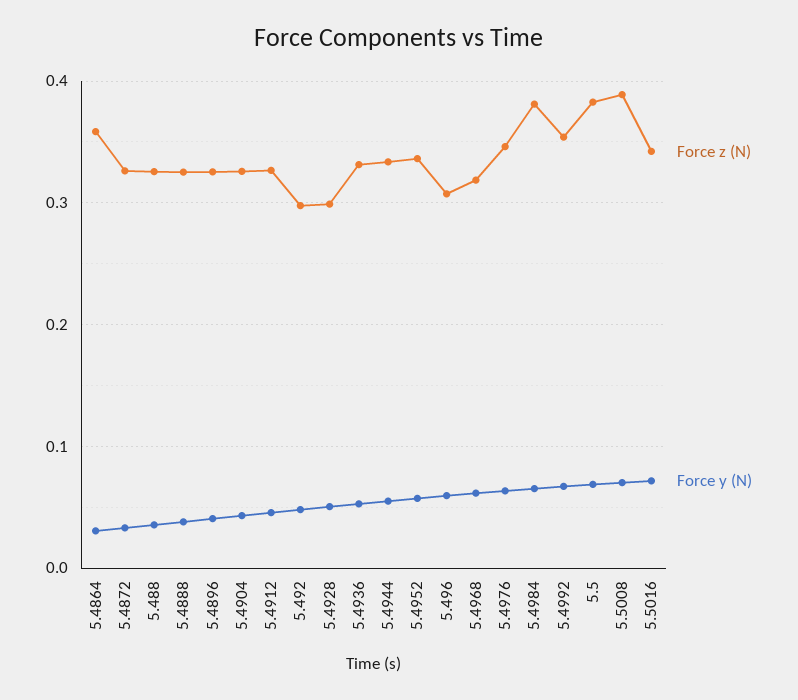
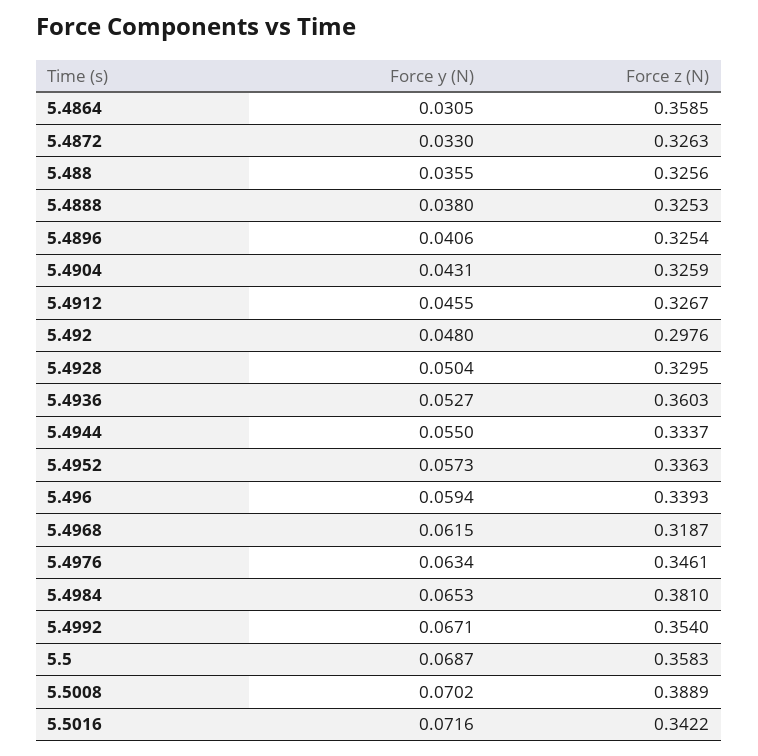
Force z (N), 5.4928: 0.3 -> 0.3295
Force z (N), 5.4936: 0.33 -> 0.3603
Force z (N), 5.496: 0.31 -> 0.3393
Force z (N), 5.5: 0.38 -> 0.3583

